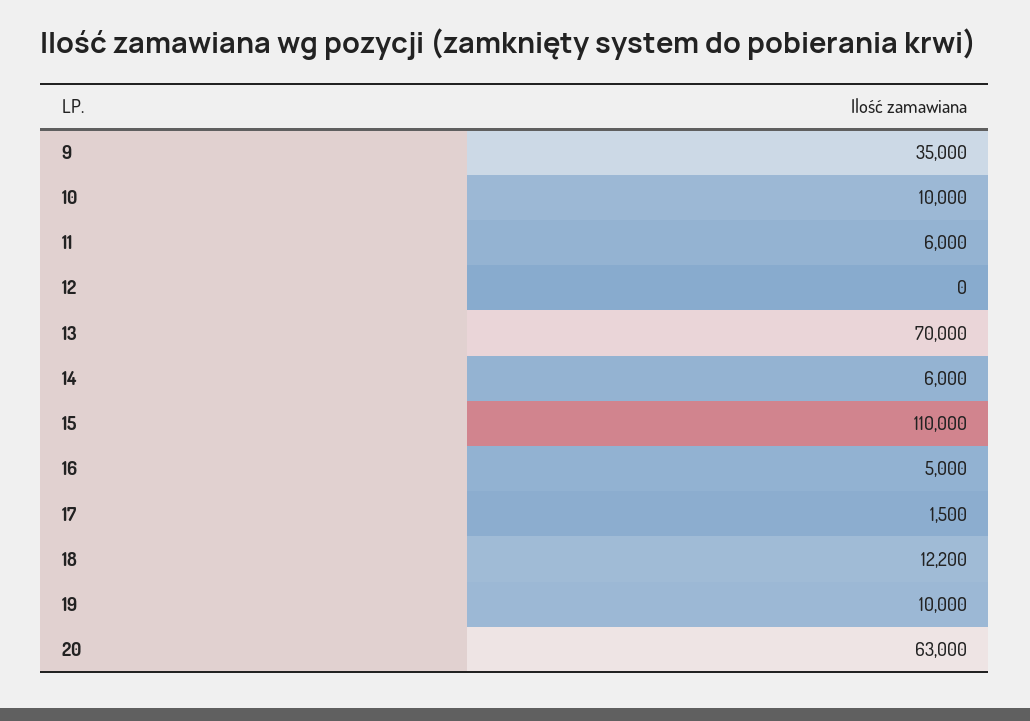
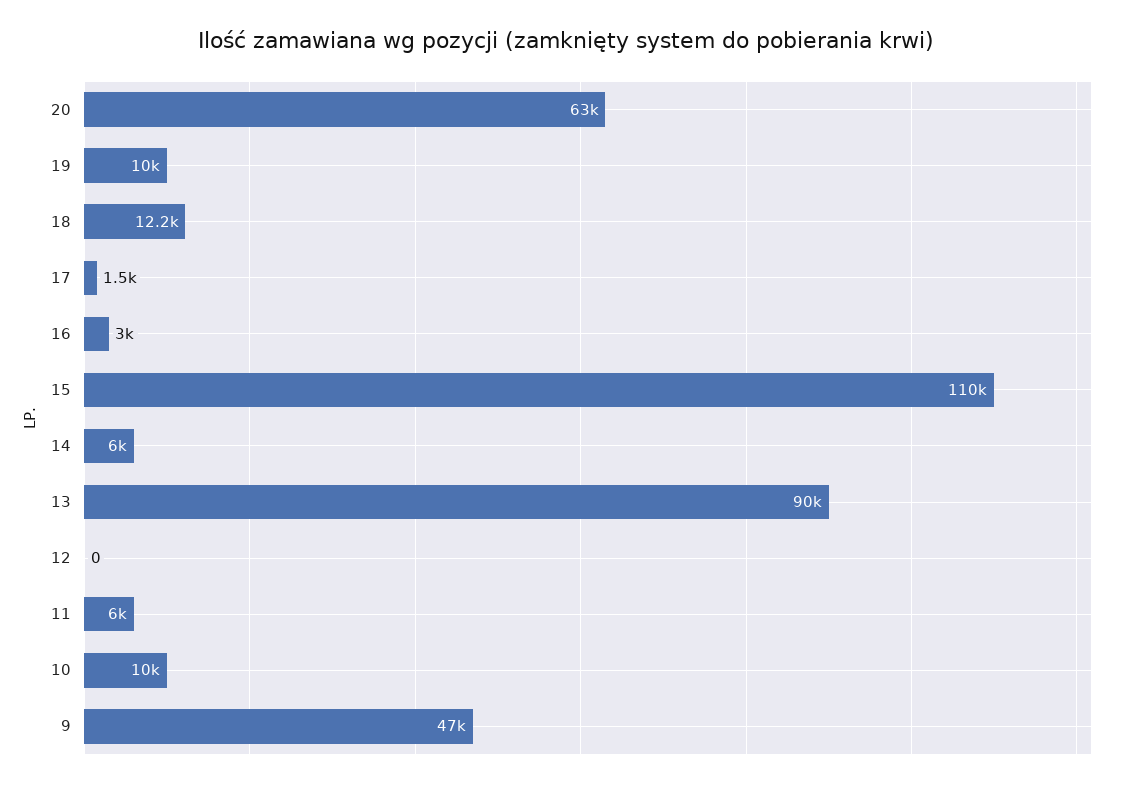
9: 35000 -> 47000
13: 70000 -> 90000
16: 5000 -> 3000

